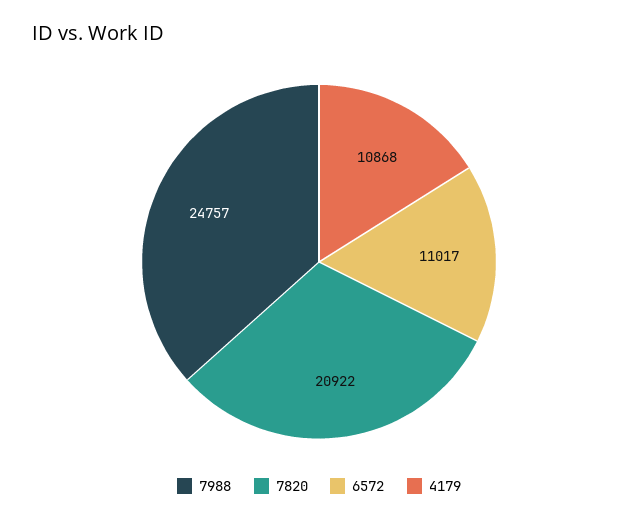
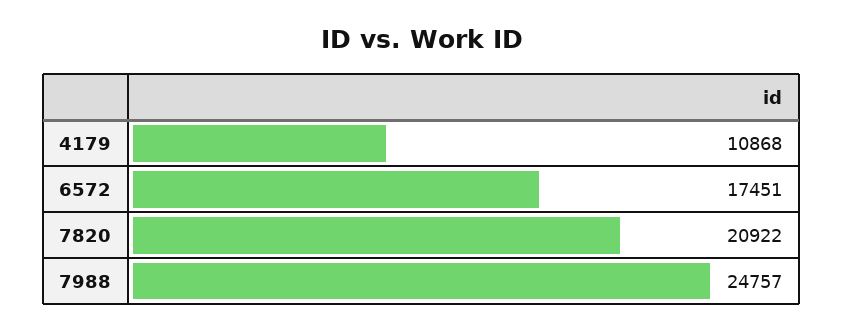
6572: 11017 -> 17451

